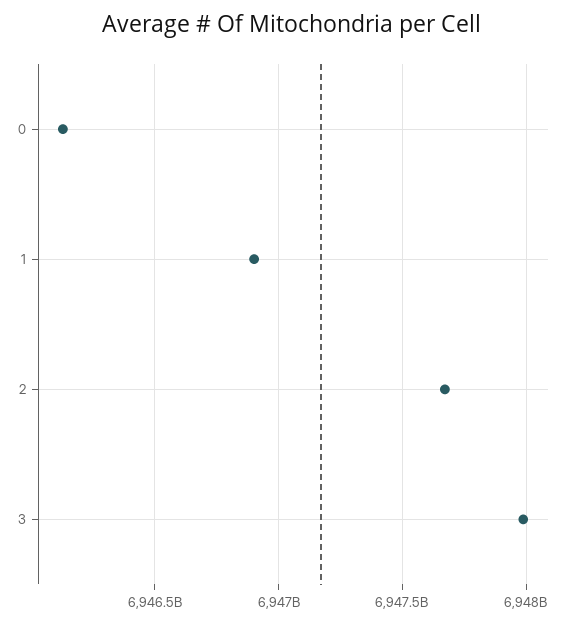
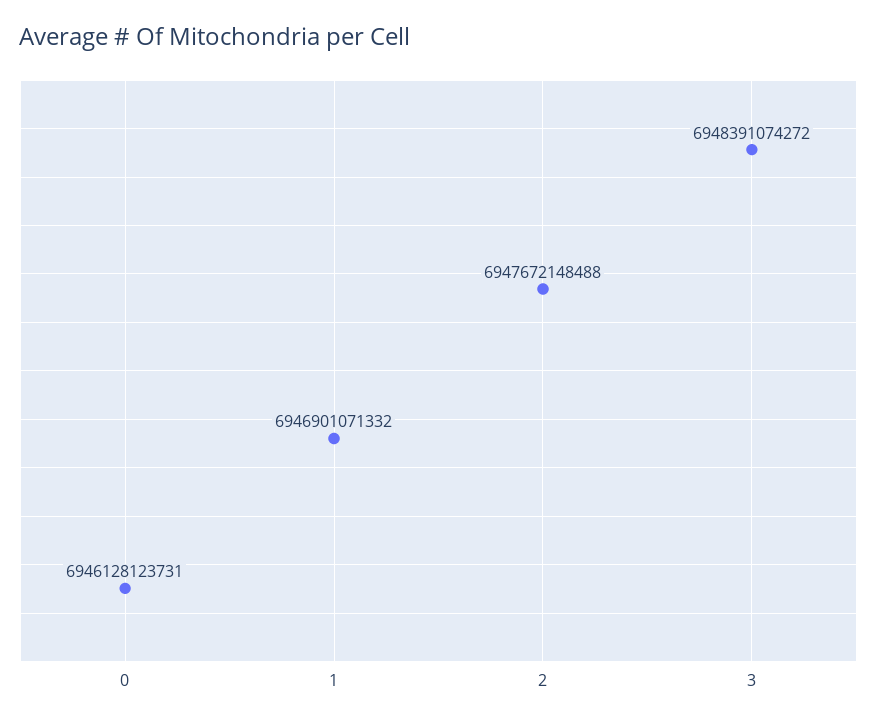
3: 6948000000000 -> 6948391074272

